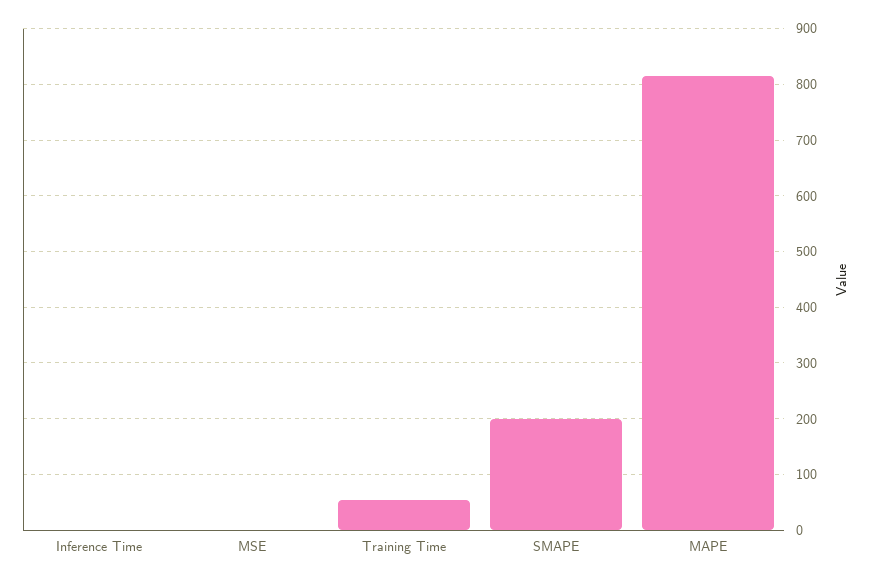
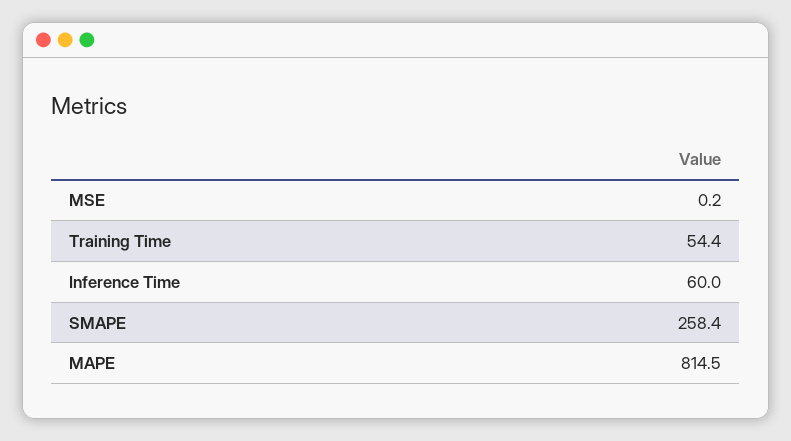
Inference Time: 0 -> 60
SMAPE: 200 -> 258.4

